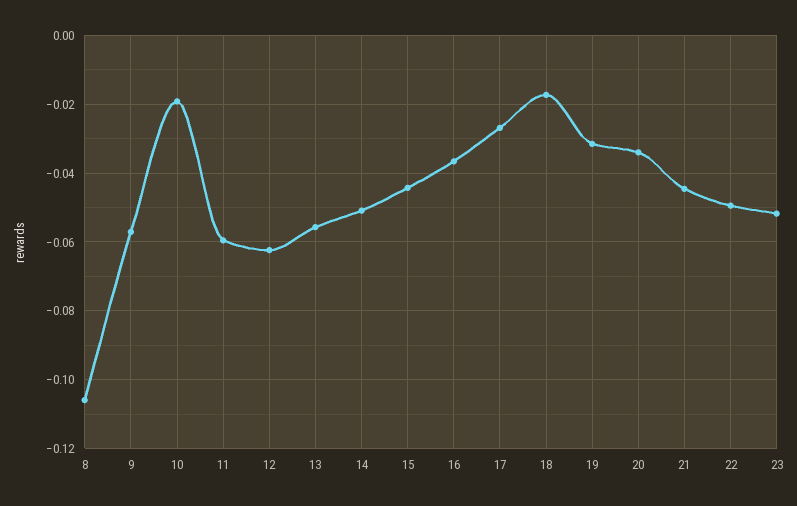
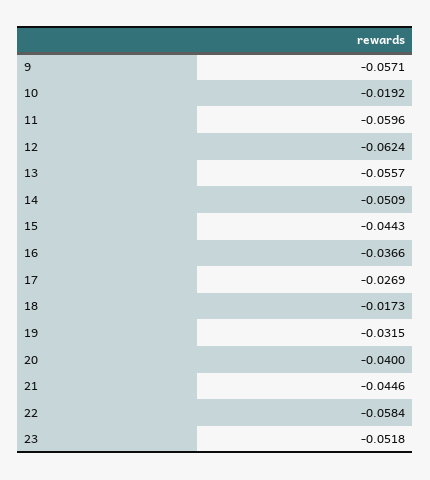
8: -0.106 -> none
20: -0.034 -> -0.04
22: -0.05 -> -0.0584

